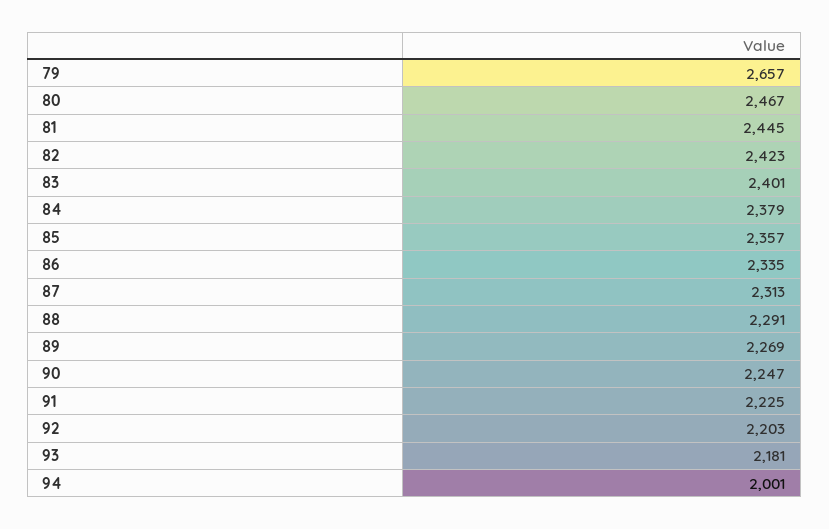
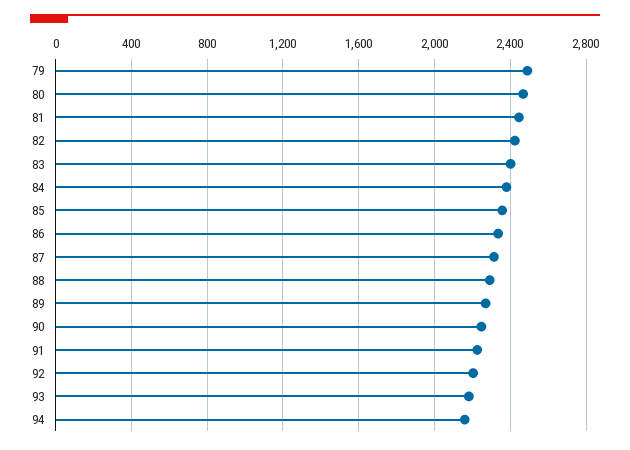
79: 2657 -> 2500
94: 2001 -> 2150

